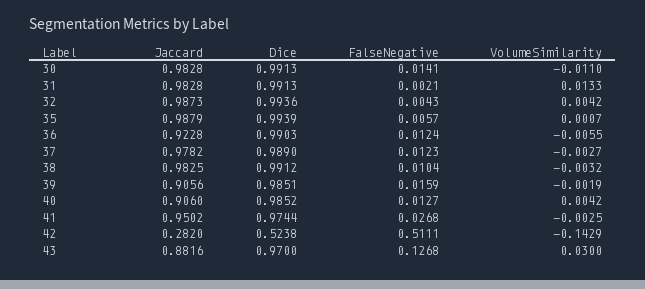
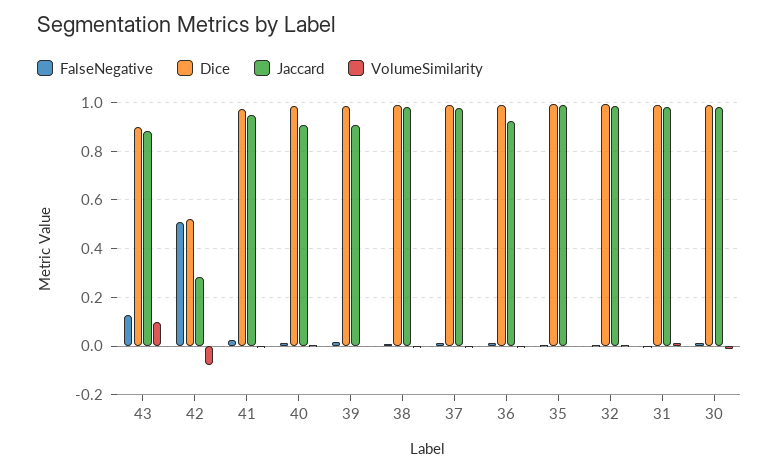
VolumeSimilarity, 42: -0.1429 -> -0.075
Dice, 43: 0.97 -> 0.9
VolumeSimilarity, 43: 0.03 -> 0.1

